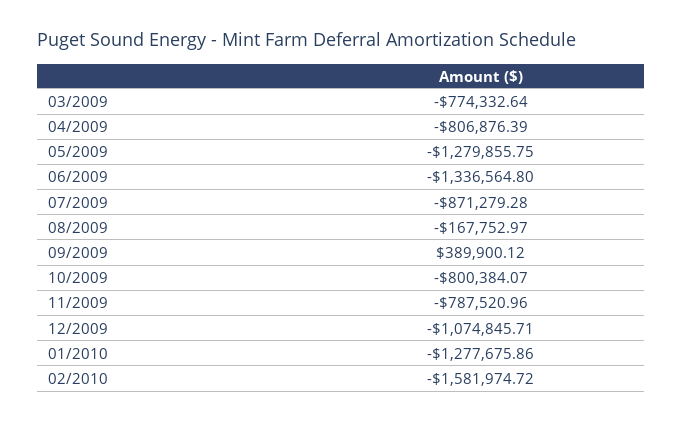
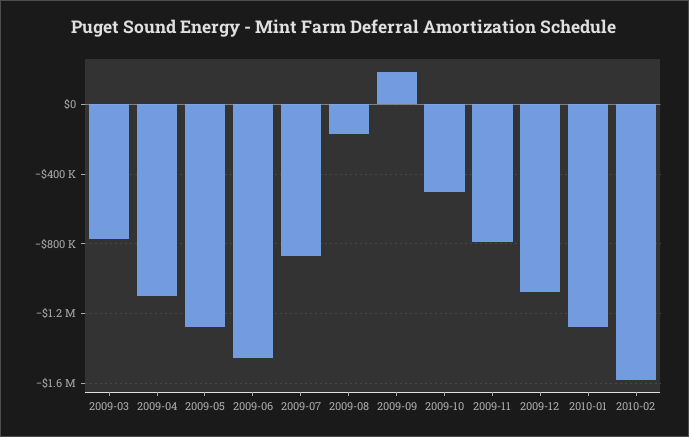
04/2009: -806876.39 -> -1100000
06/2009: -1336564.8 -> -1450000
09/2009: 389900.12 -> 200000
10/2009: -800384.07 -> -500000

